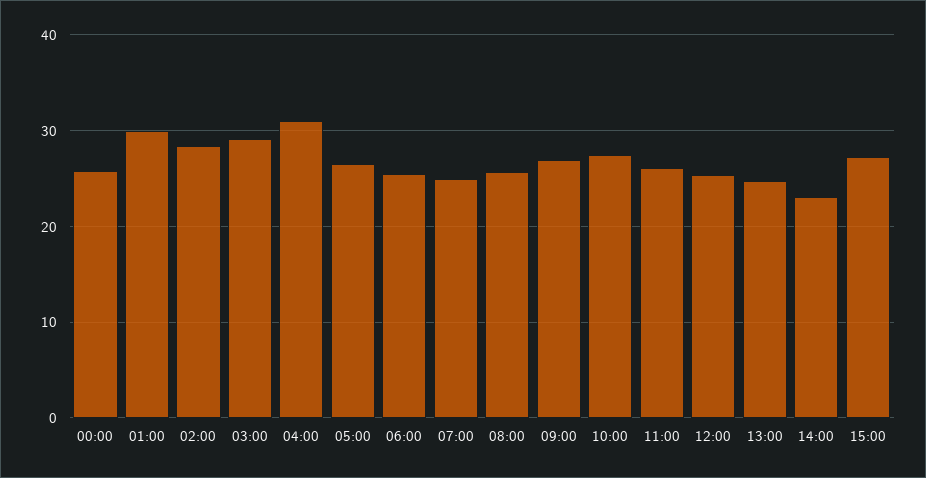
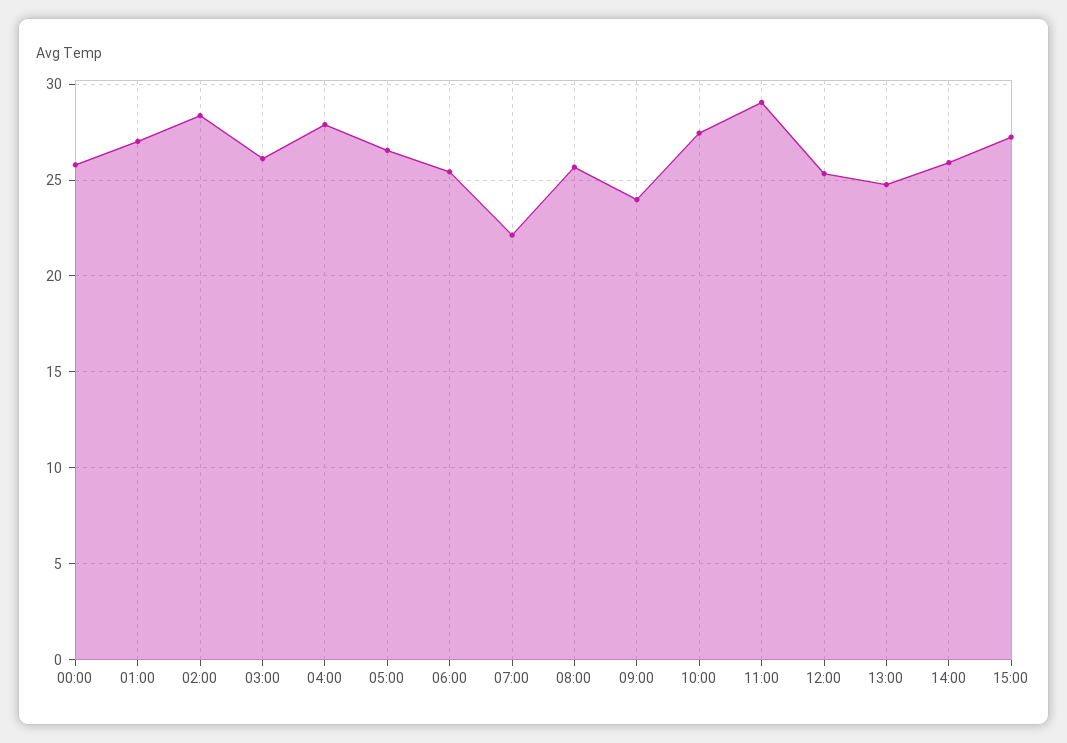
01:00: 30 -> 27
03:00: 29 -> 26
04:00: 31 -> 28
07:00: 25 -> 22
09:00: 27 -> 24
11:00: 26 -> 29
14:00: 23 -> 26

